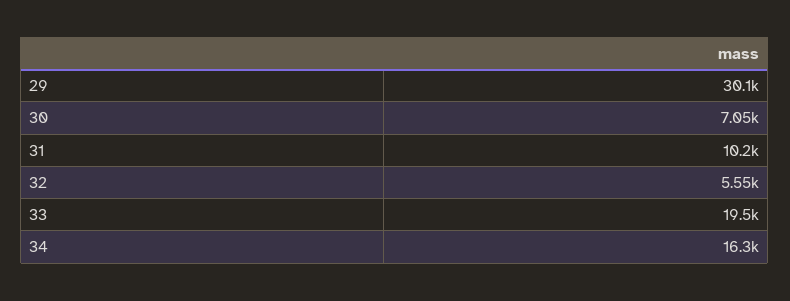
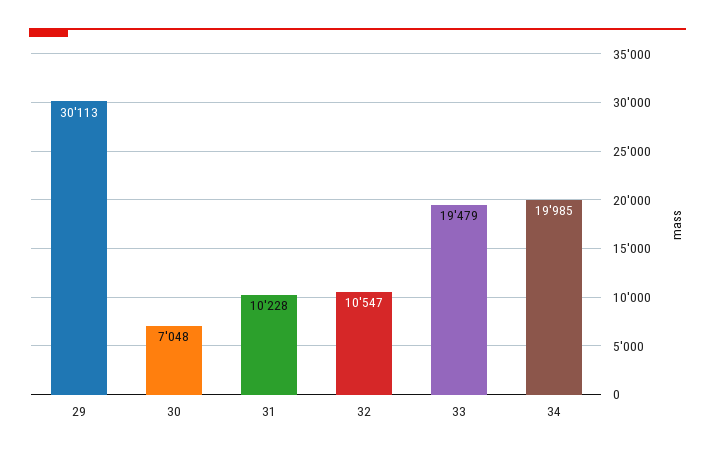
32: 5550 -> 10547
34: 16300 -> 19985

